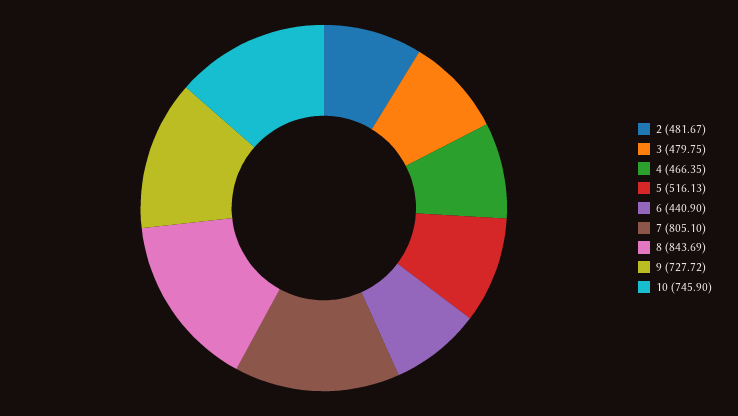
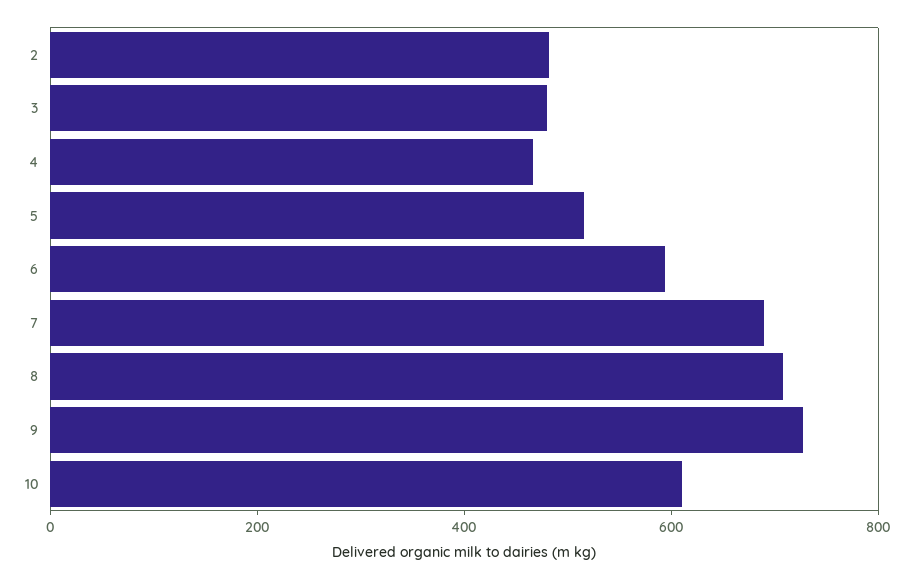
6: 440.9 -> 600
7: 805.1 -> 700
8: 843.69 -> 700
10: 745.9 -> 600

